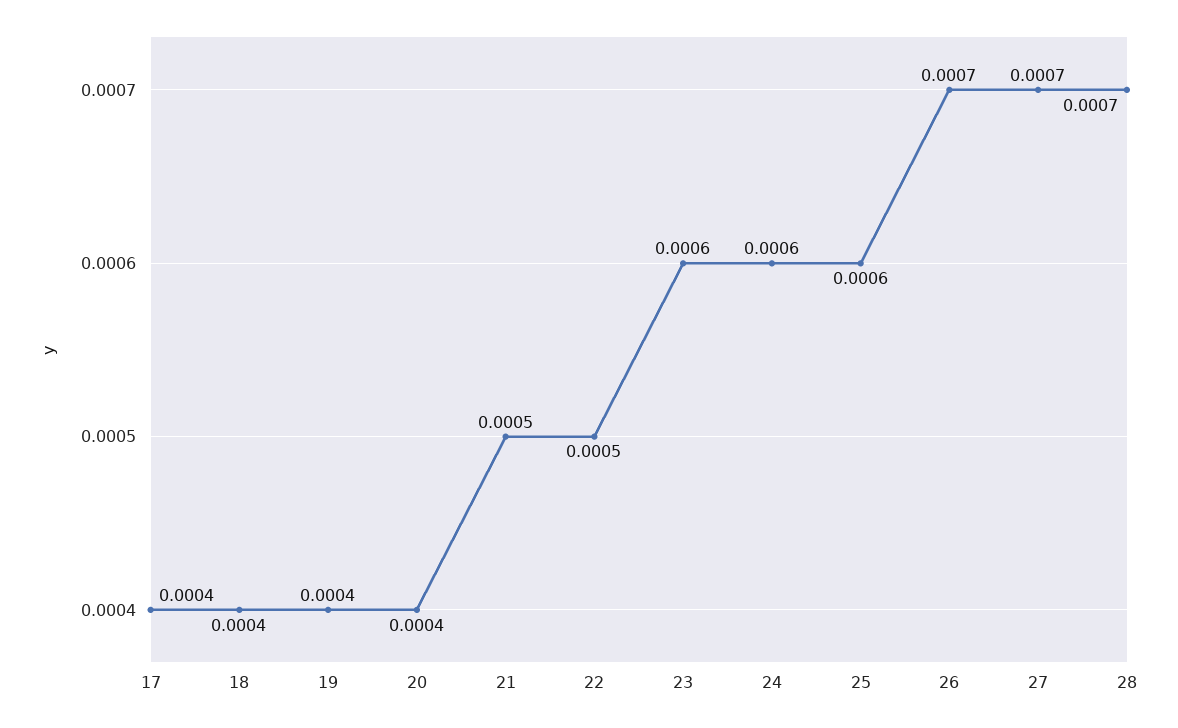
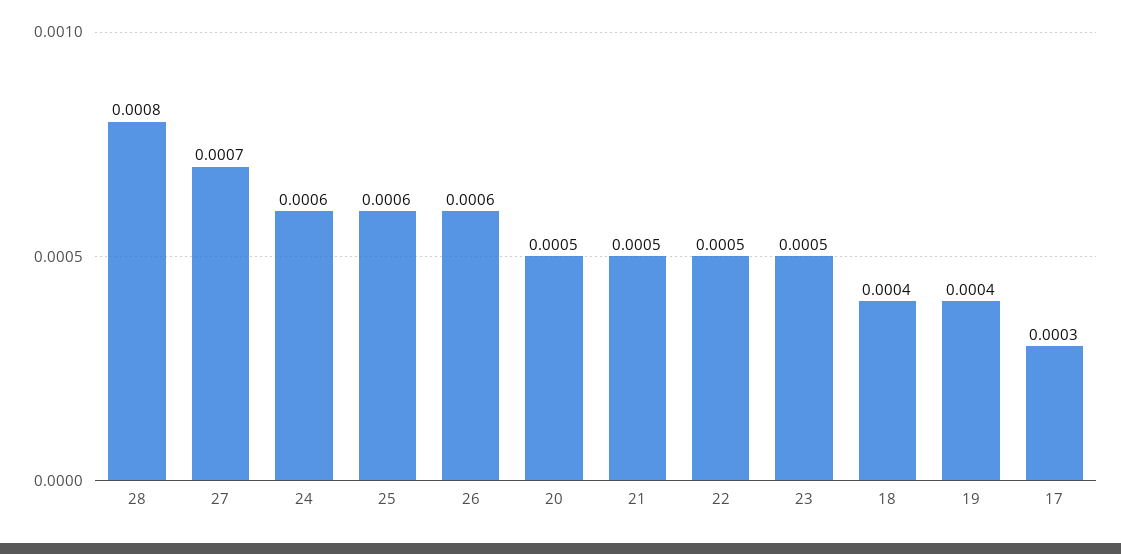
17: 0.0004 -> 0.0003
20: 0.0004 -> 0.0005
23: 0.0006 -> 0.0005
26: 0.0007 -> 0.0006
28: 0.0007 -> 0.0008

